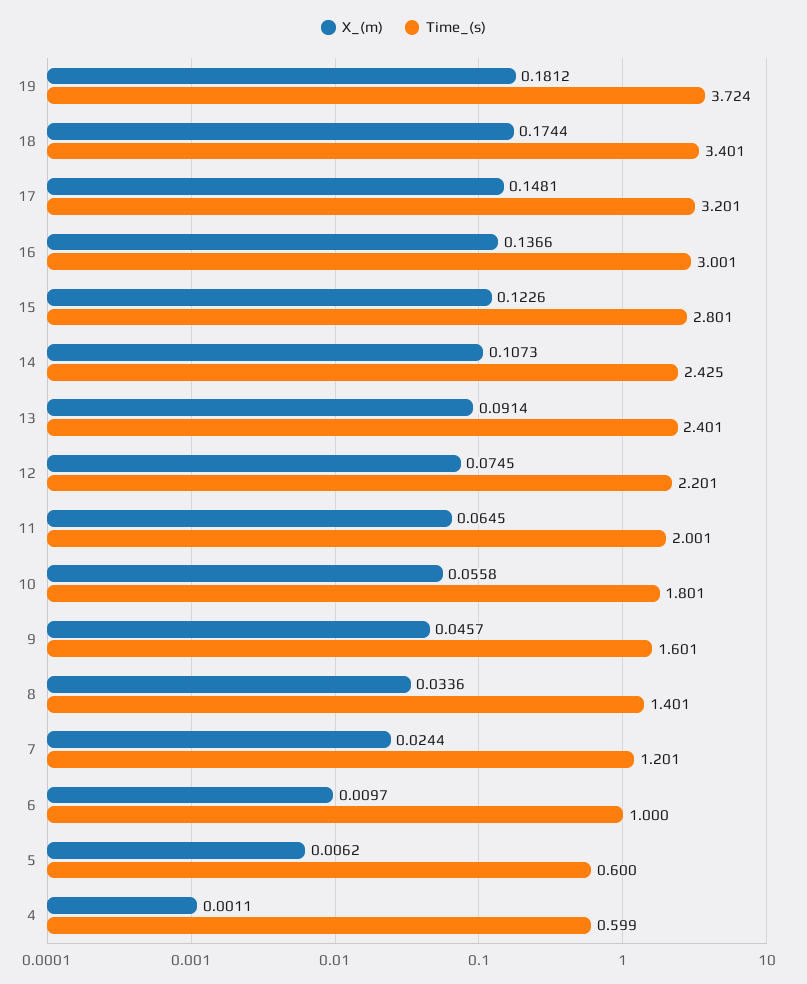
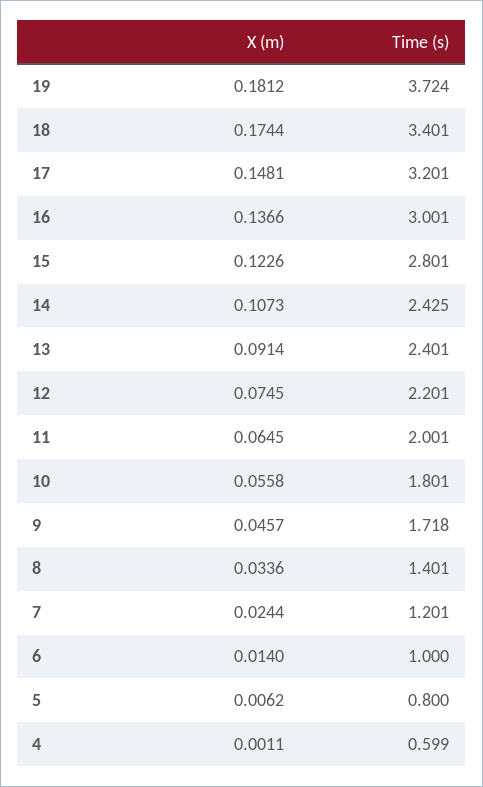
Time_(s), 9: 1.601 -> 1.718
X_(m), 6: 0.0097 -> 0.014
Time_(s), 5: 0.6 -> 0.8

